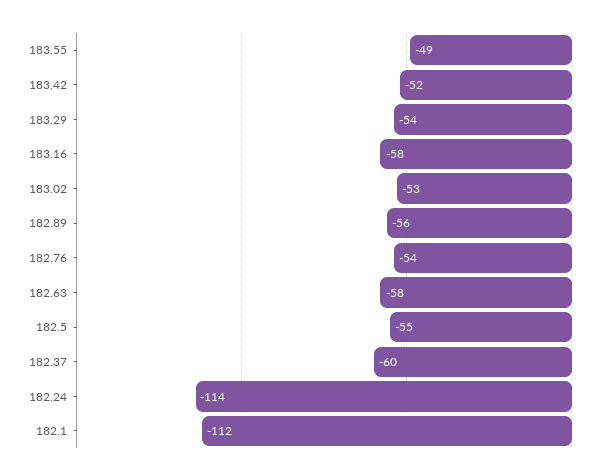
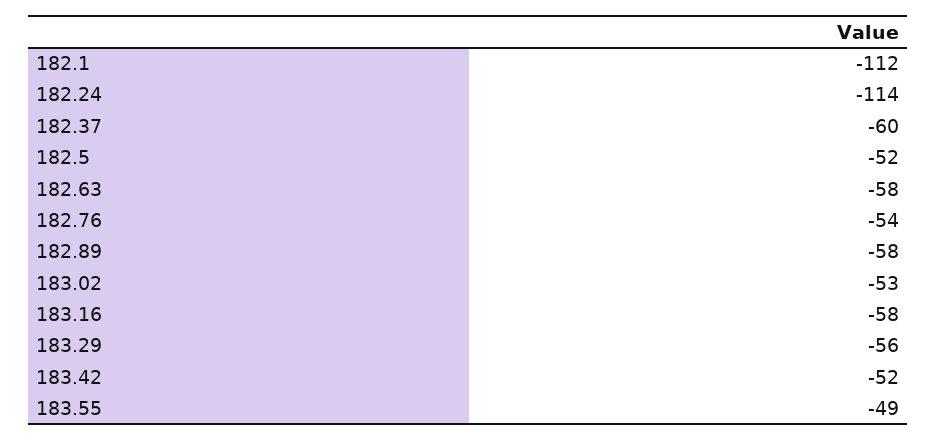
183.29: -54 -> -56
182.89: -56 -> -58
182.5: -55 -> -52

